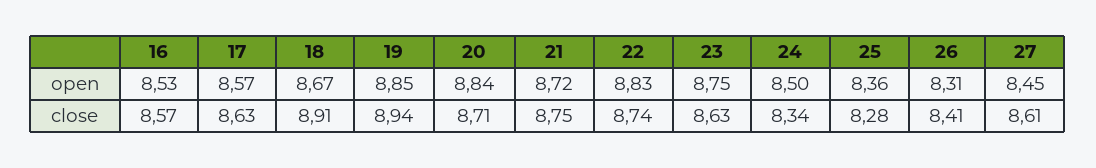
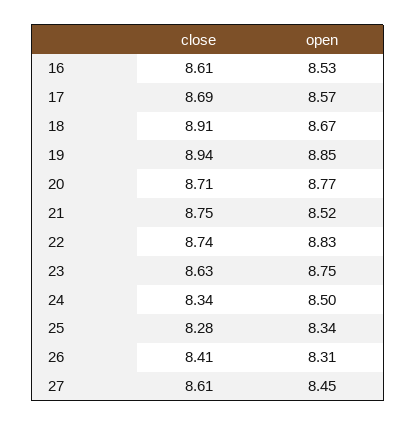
20, open: 8.84 -> 8.77
21, open: 8.72 -> 8.52
25, open: 8.36 -> 8.34
16, close: 8.57 -> 8.61
17, close: 8.63 -> 8.69

